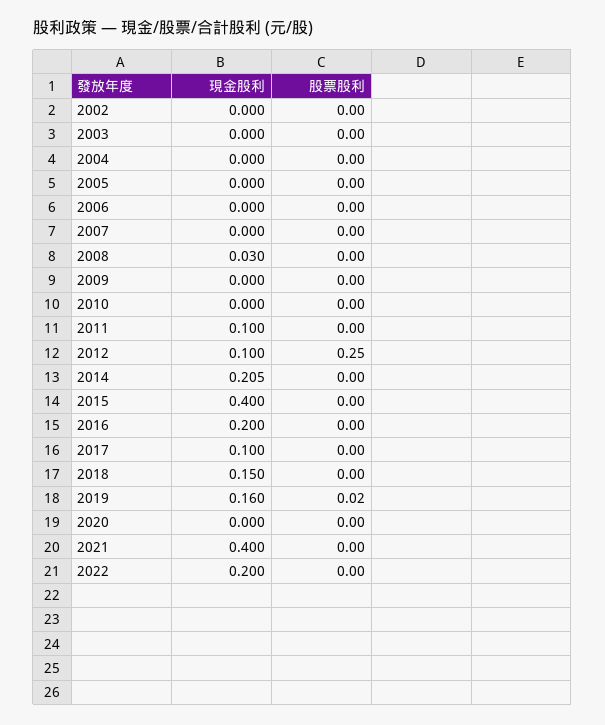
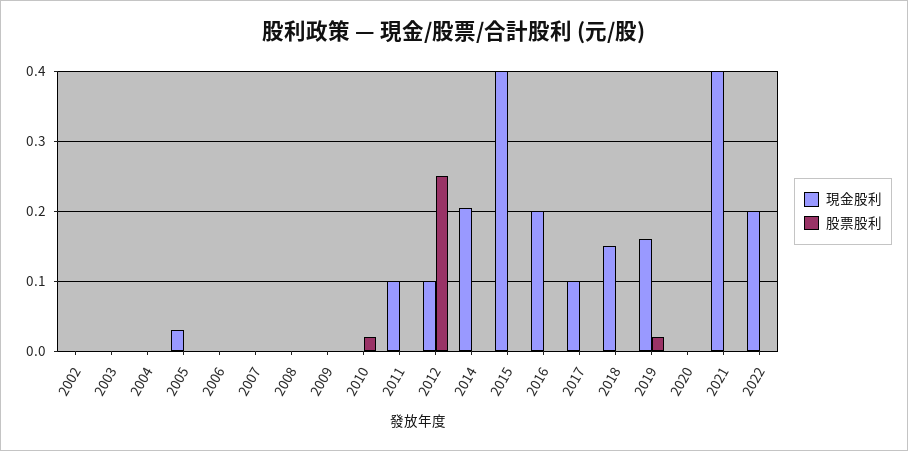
現金股利, 2005: 0 -> 0.03
現金股利, 2008: 0.03 -> 0
股票股利, 2010: 0 -> 0.02

